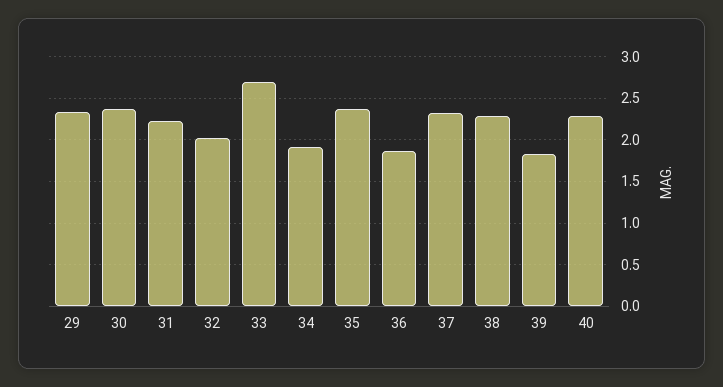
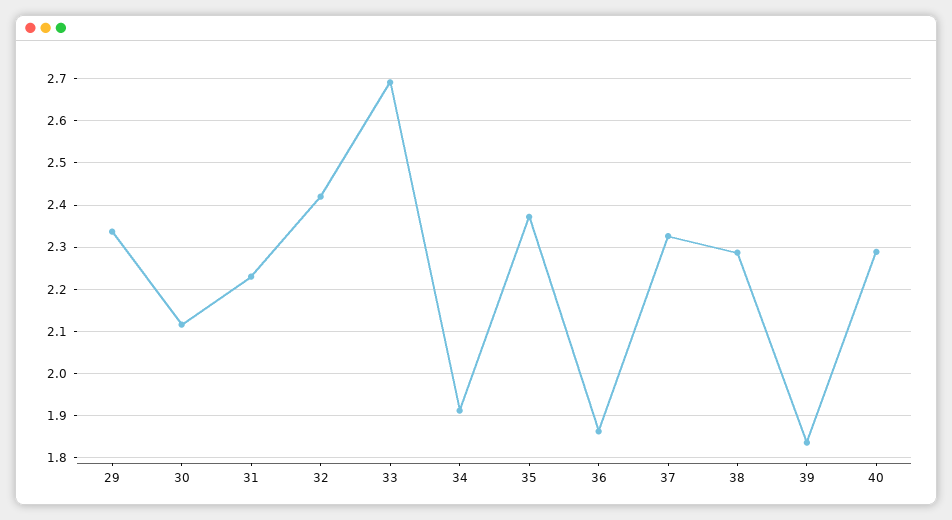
30: 2.4 -> 2.12
32: 2 -> 2.42

